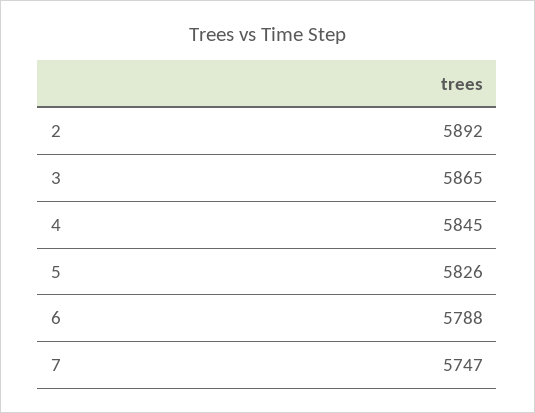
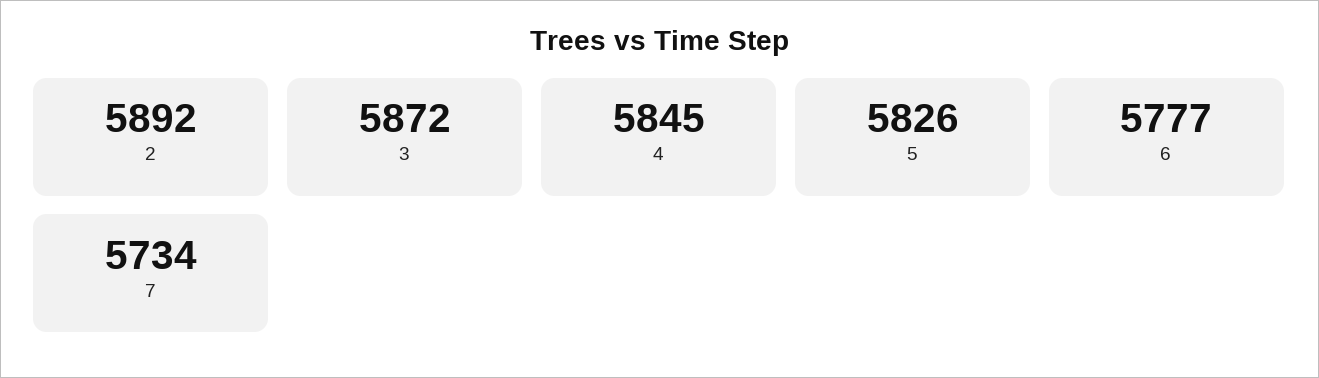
3: 5865 -> 5872
6: 5788 -> 5777
7: 5747 -> 5734

